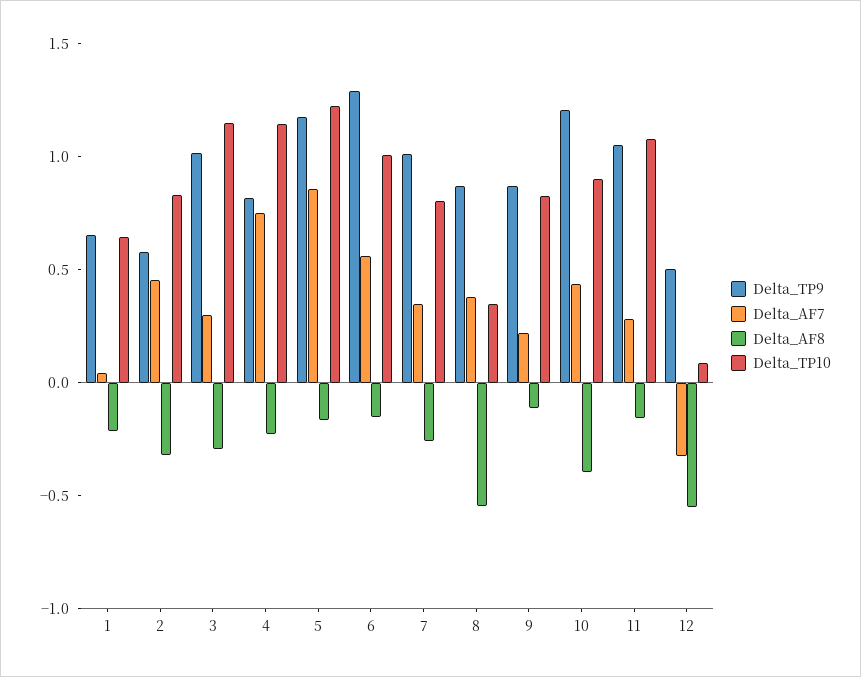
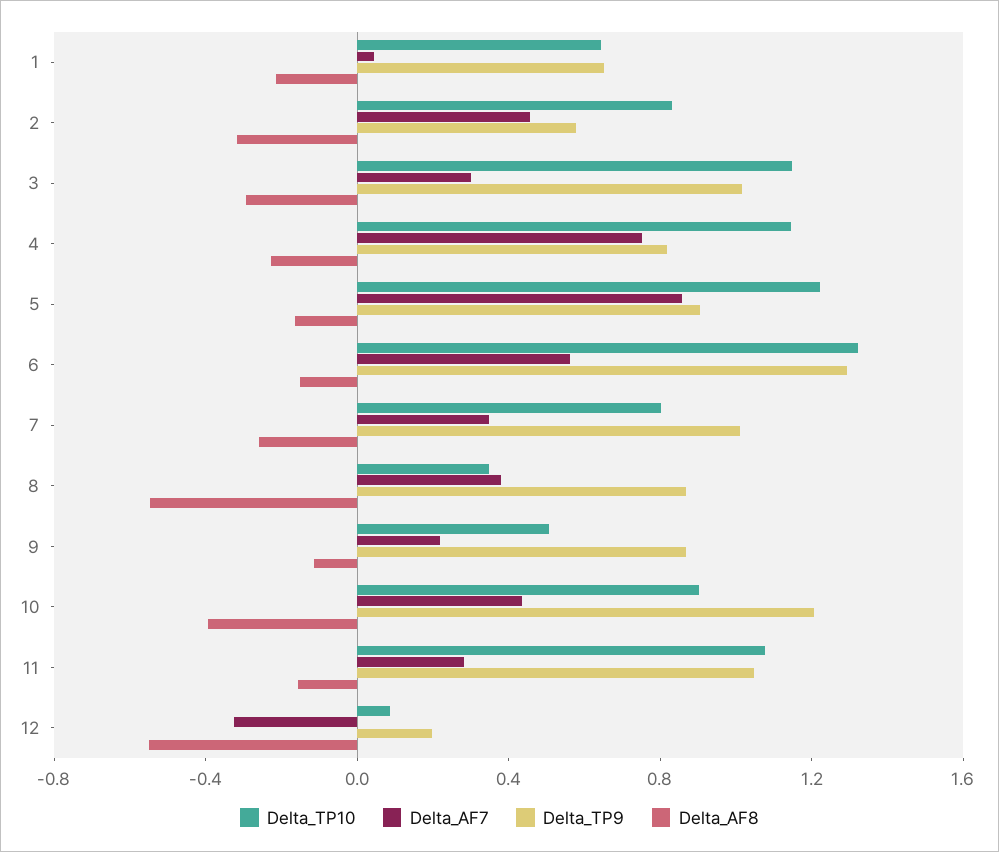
Delta_TP9, 5: 1.2 -> 0.9
Delta_TP10, 6: 1 -> 1.3
Delta_TP10, 9: 0.8 -> 0.5
Delta_TP9, 12: 0.5 -> 0.2

